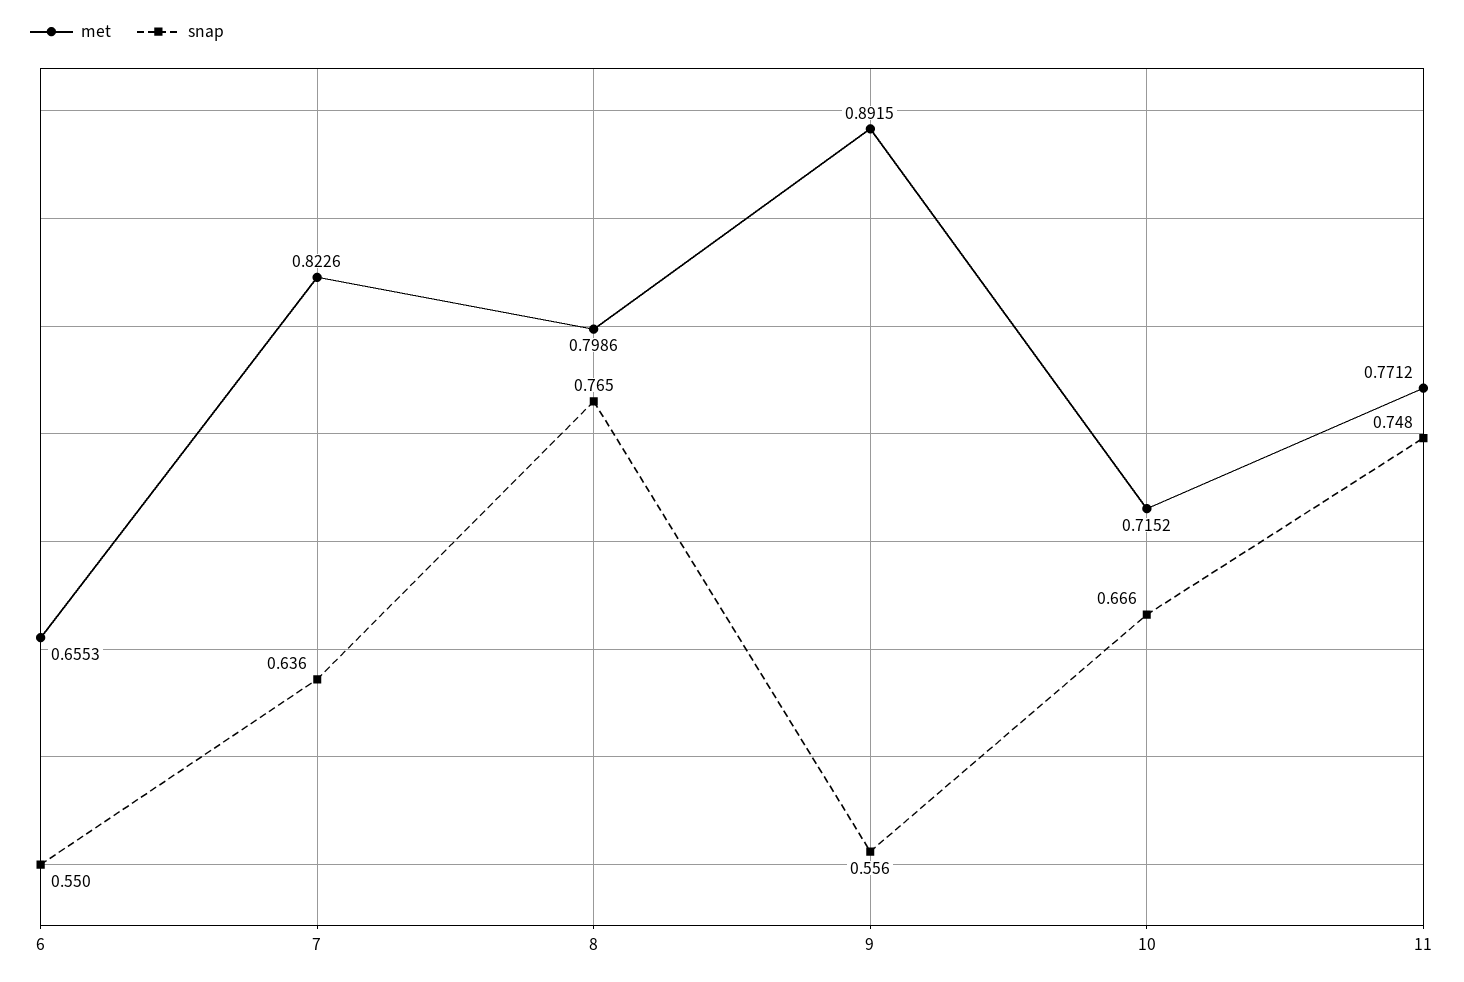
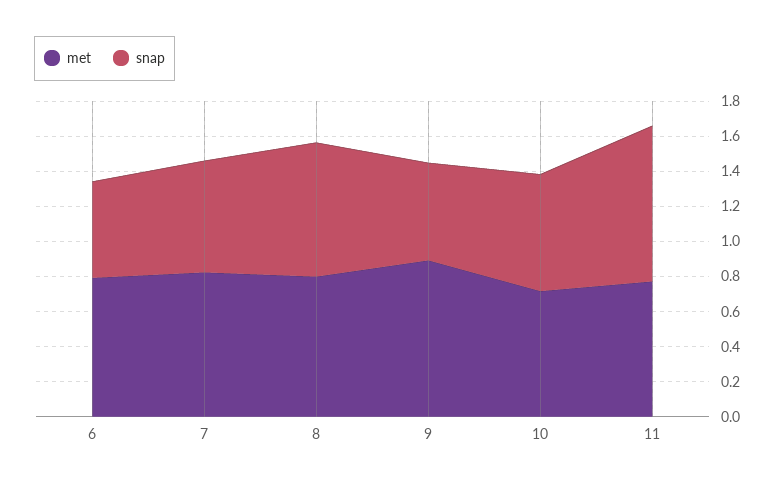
met, 6: 0.6553 -> 0.8
snap, 11: 0.748 -> 0.9

